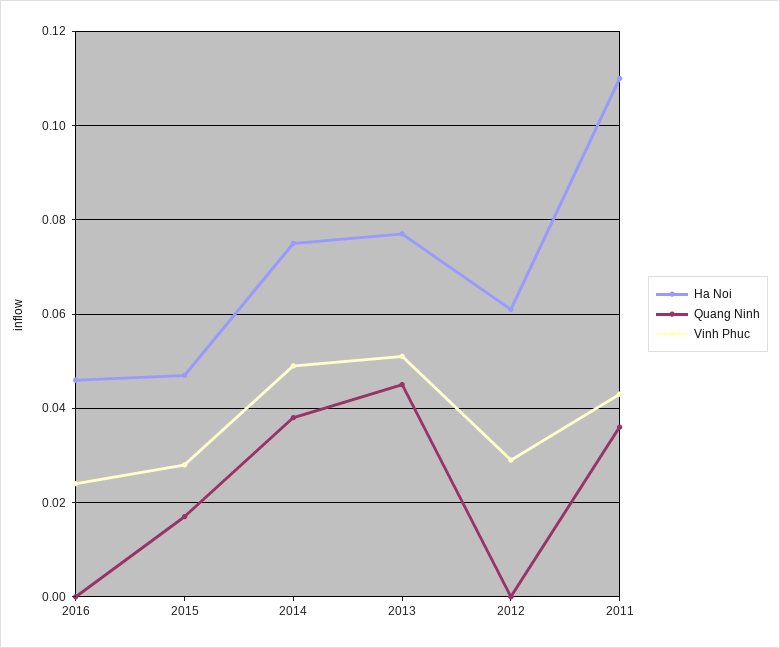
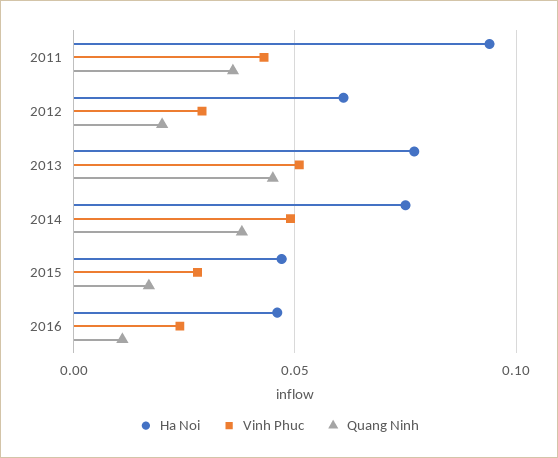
Quang Ninh, 2016: 0 -> 0.01
Quang Ninh, 2012: 0 -> 0.02
Ha Noi, 2011: 0.11 -> 0.095

